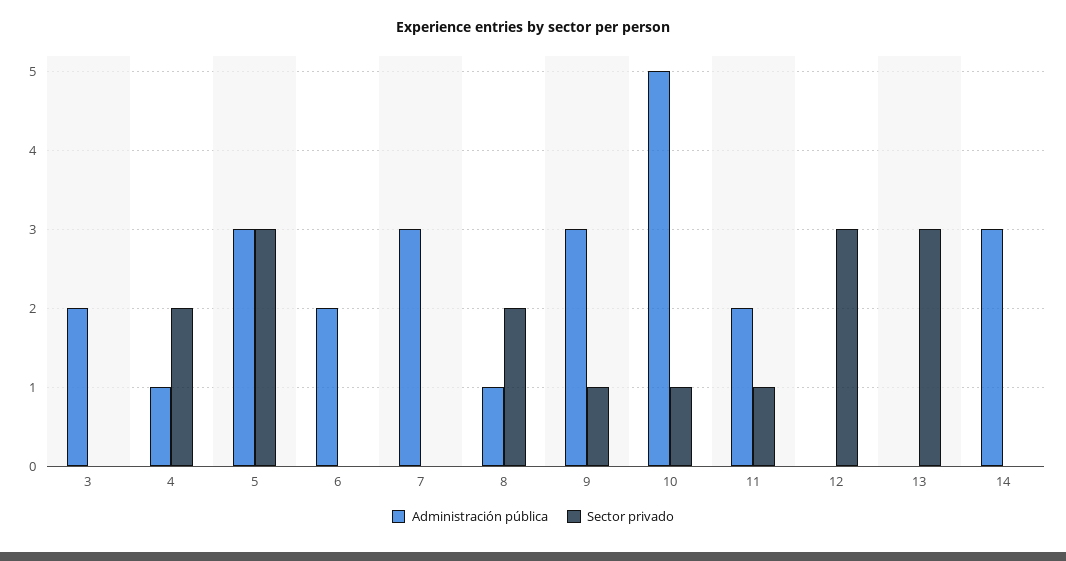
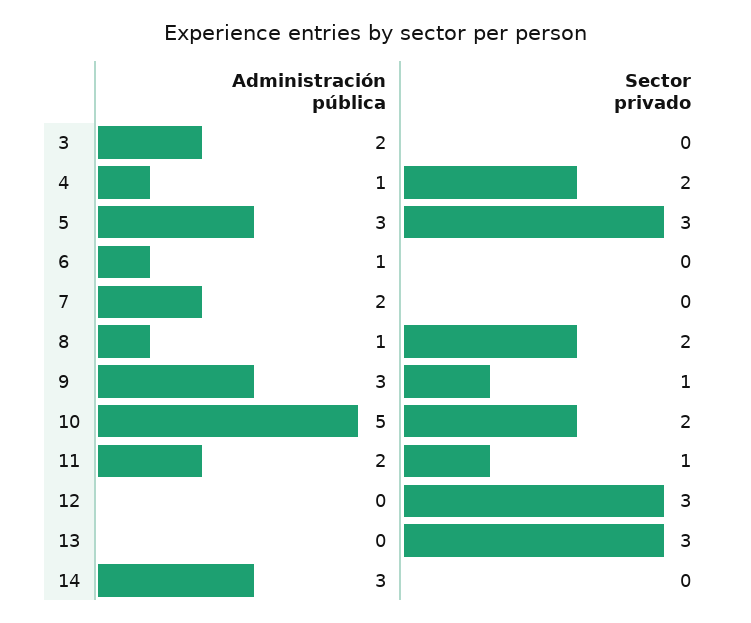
Administración pública, 6: 2 -> 1
Administración pública, 7: 3 -> 2
Sector privado, 10: 1 -> 2

